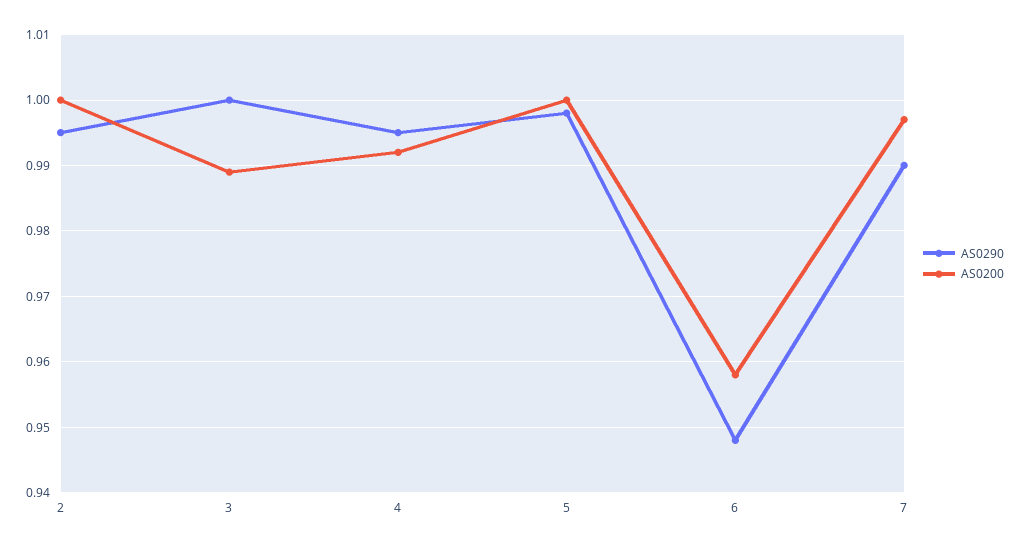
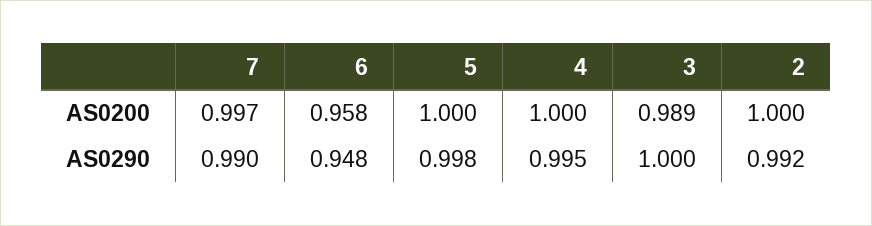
AS0290, 2: 0.995 -> 0.992
AS0200, 4: 0.992 -> 1

